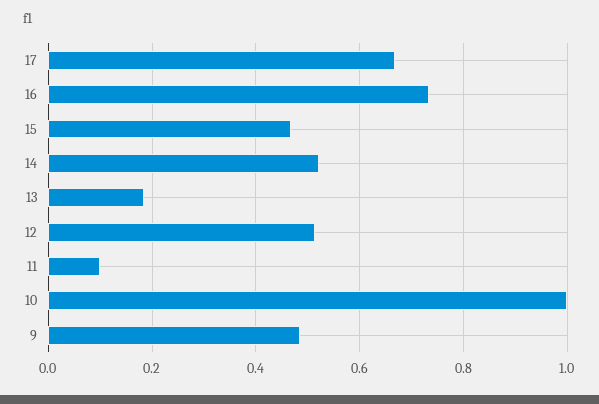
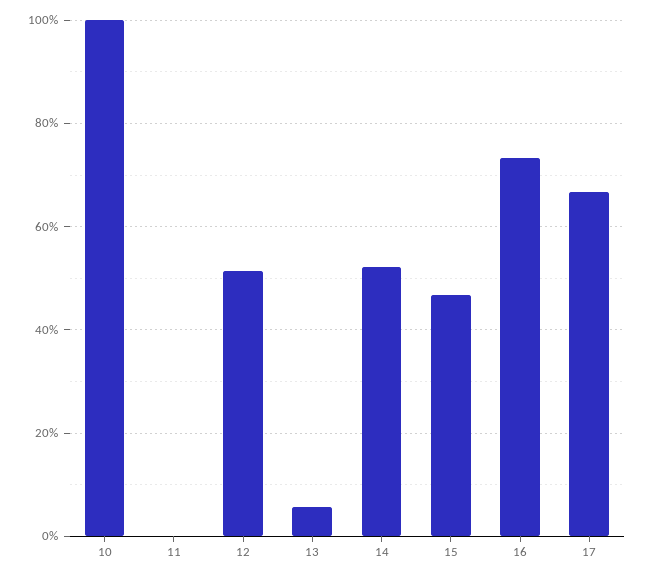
13: 0.18 -> 0.06
11: 0.1 -> 0
9: 0.48 -> none

